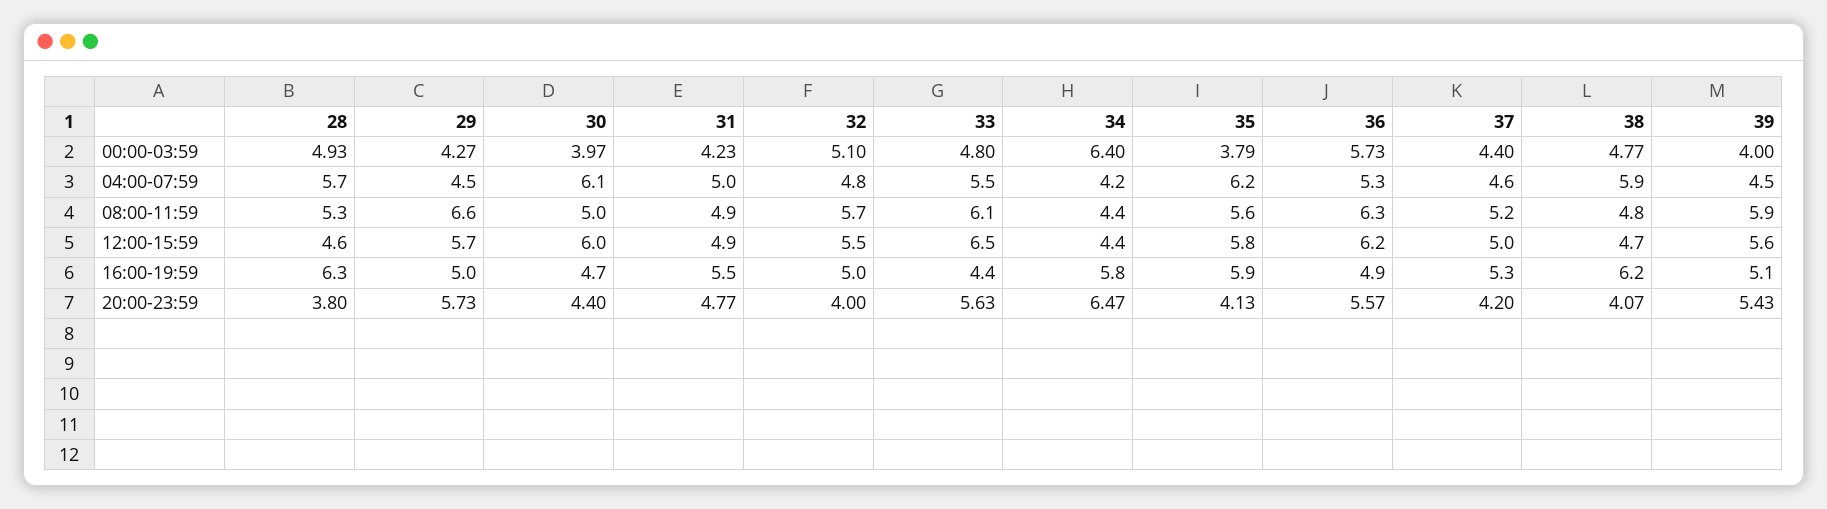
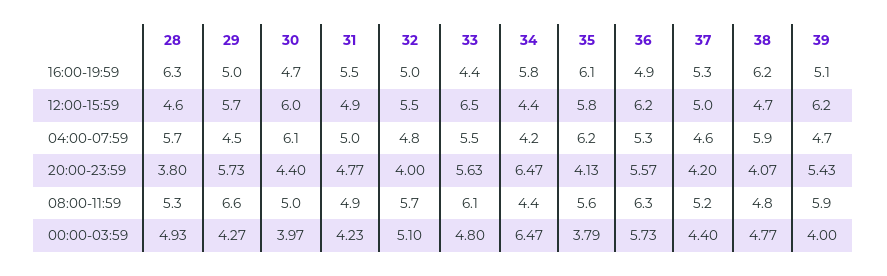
34, 00:00-03:59: 6.4 -> 6.47
39, 04:00-07:59: 4.5 -> 4.7
39, 12:00-15:59: 5.6 -> 6.2
35, 16:00-19:59: 5.9 -> 6.1

